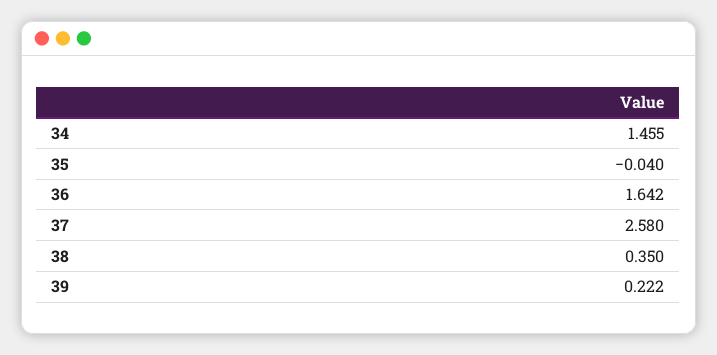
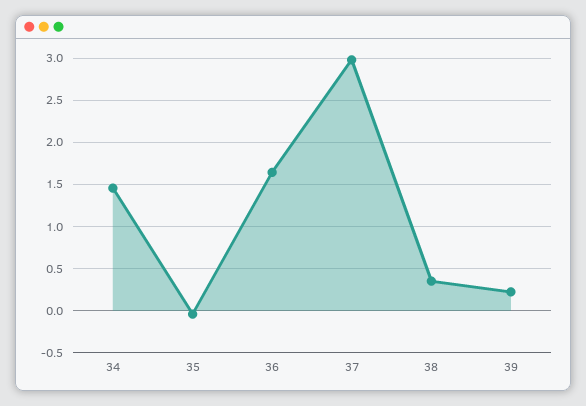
37: 2.58 -> 3

